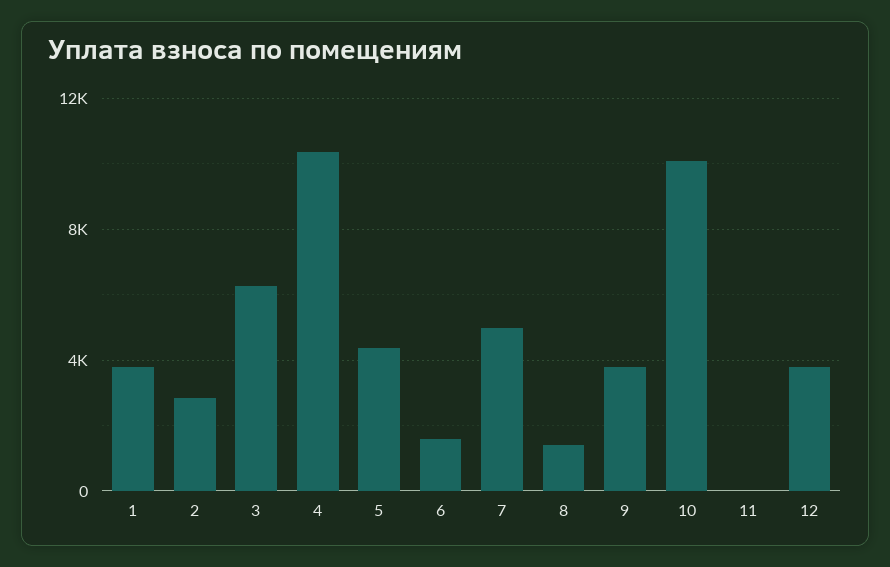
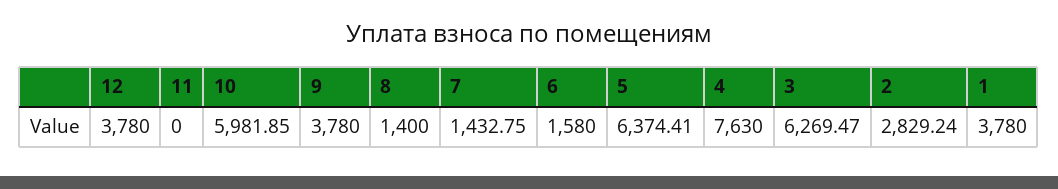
4: 10500 -> 7630
5: 4500 -> 6374.41
7: 5000 -> 1432.75
10: 10000 -> 5981.85

